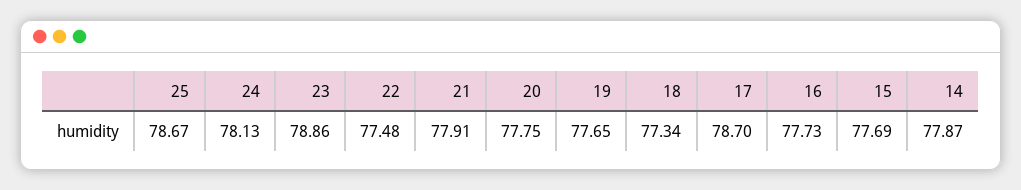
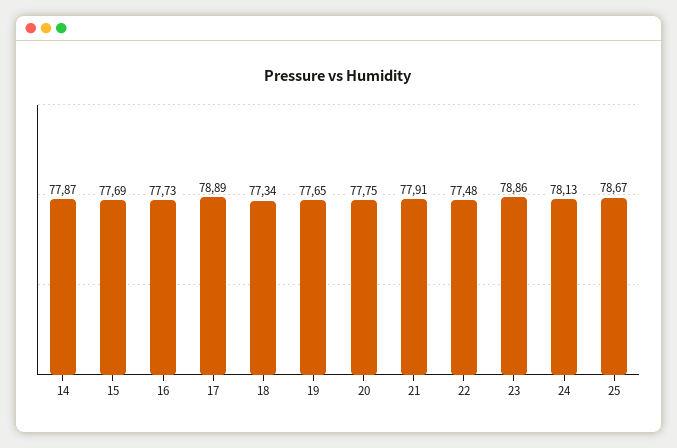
17: 78.7 -> 78.89

